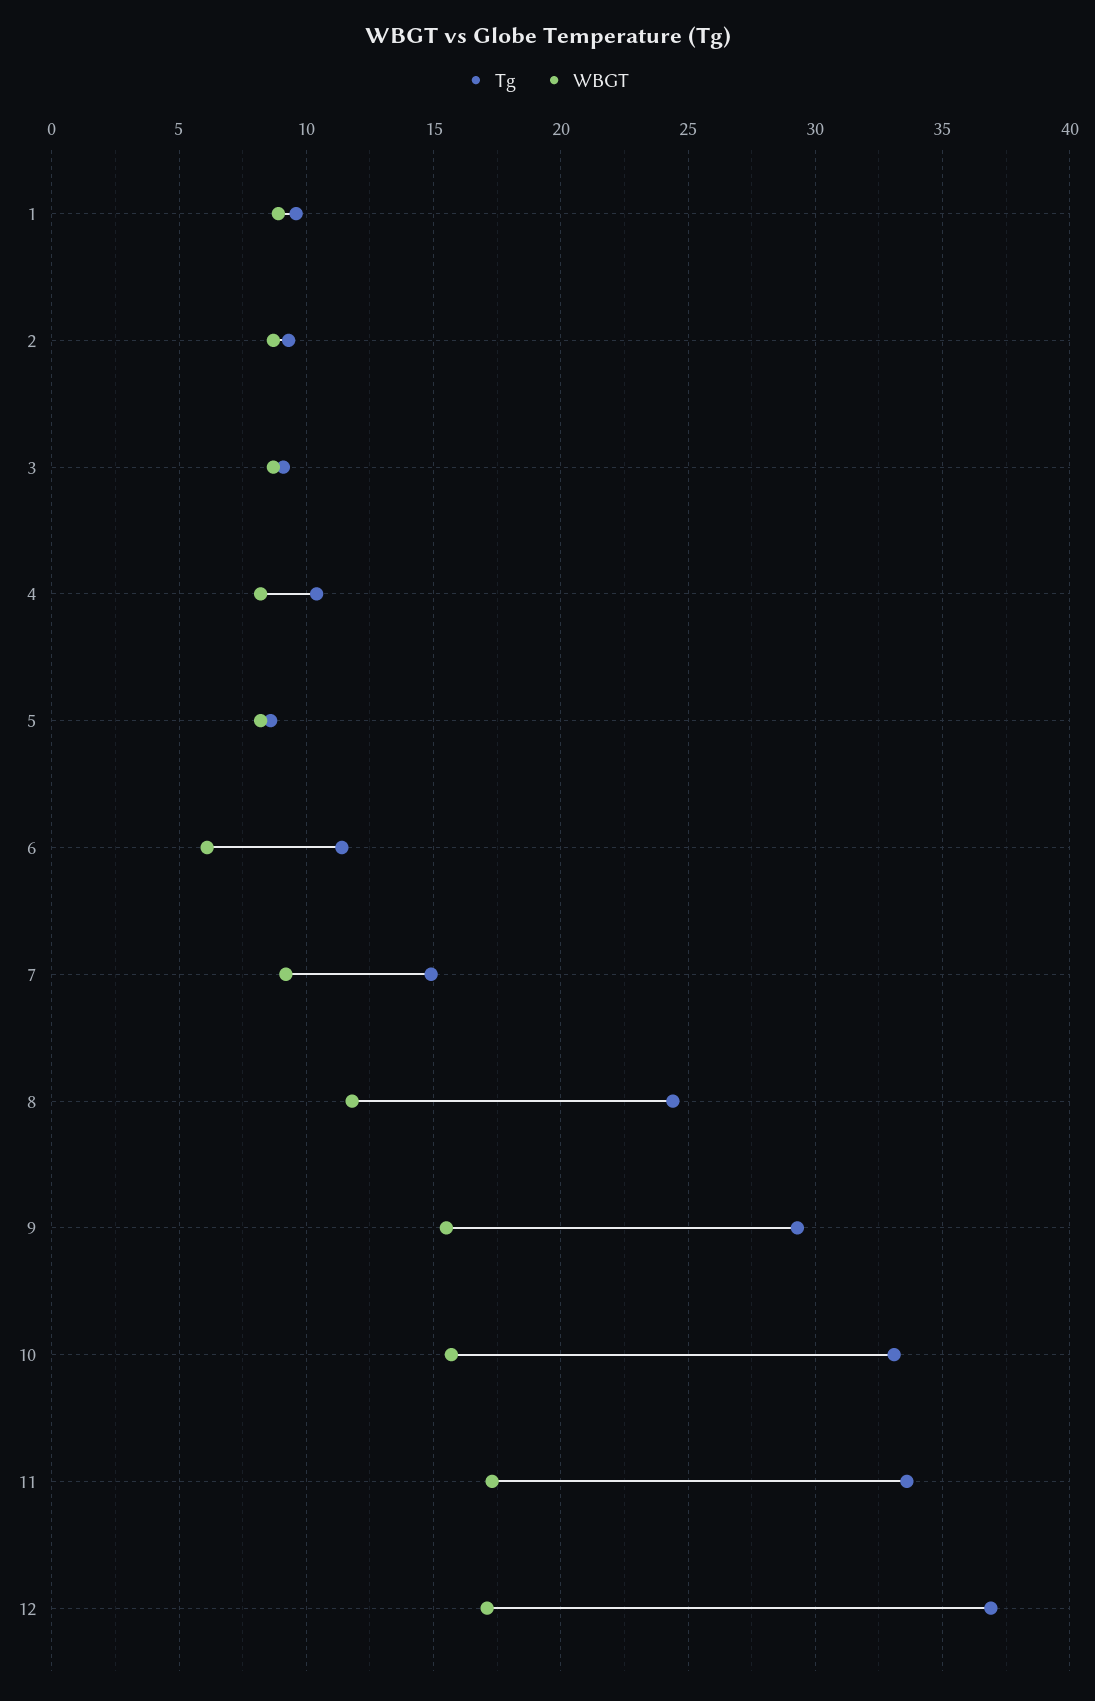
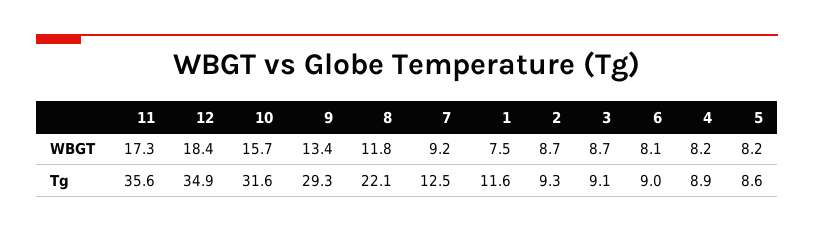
Tg, 1: 9.5 -> 11.6
WBGT, 1: 9 -> 7.5
Tg, 4: 10.5 -> 8.9
Tg, 6: 11.5 -> 9
WBGT, 6: 6 -> 8.1
Tg, 7: 15 -> 12.5
Tg, 8: 24.5 -> 22.1
WBGT, 9: 15.5 -> 13.4
Tg, 10: 33 -> 31.6
Tg, 11: 33.5 -> 35.6
Tg, 12: 37 -> 34.9
WBGT, 12: 17 -> 18.4

